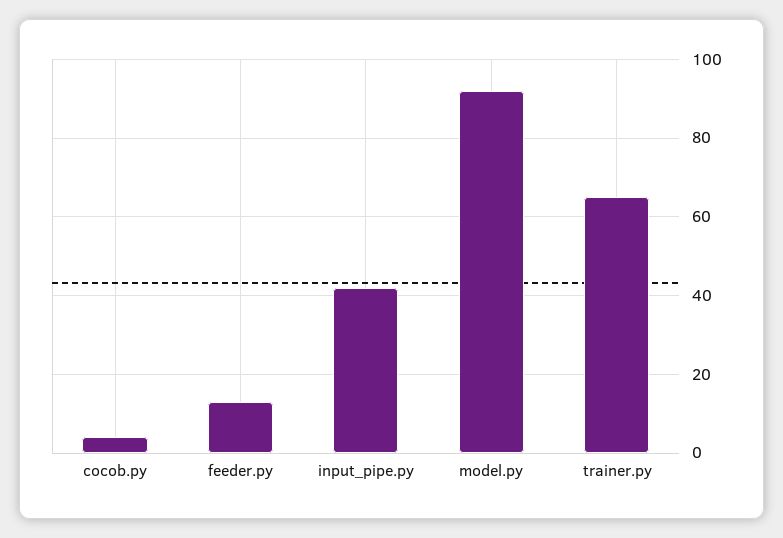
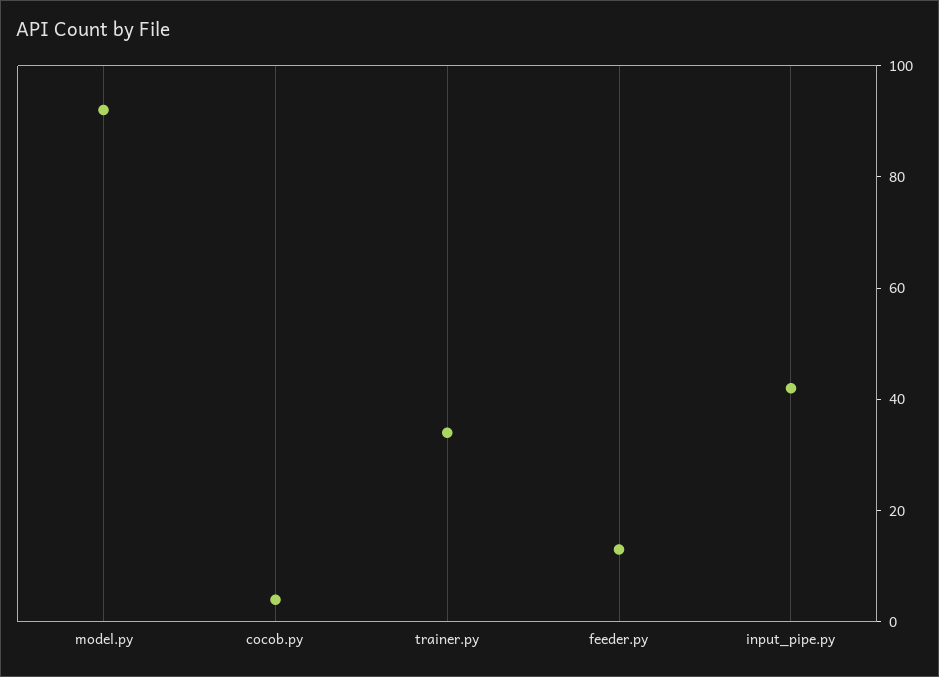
trainer.py: 65 -> 35

